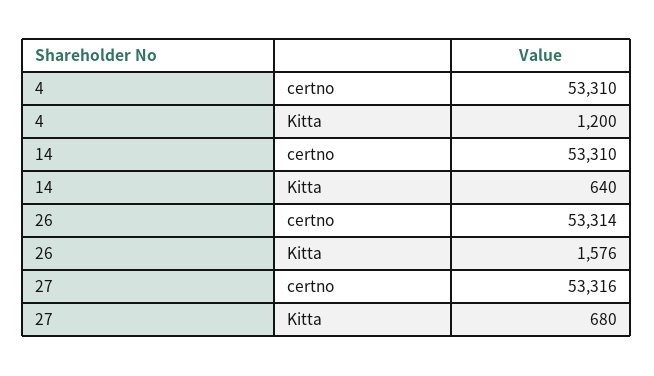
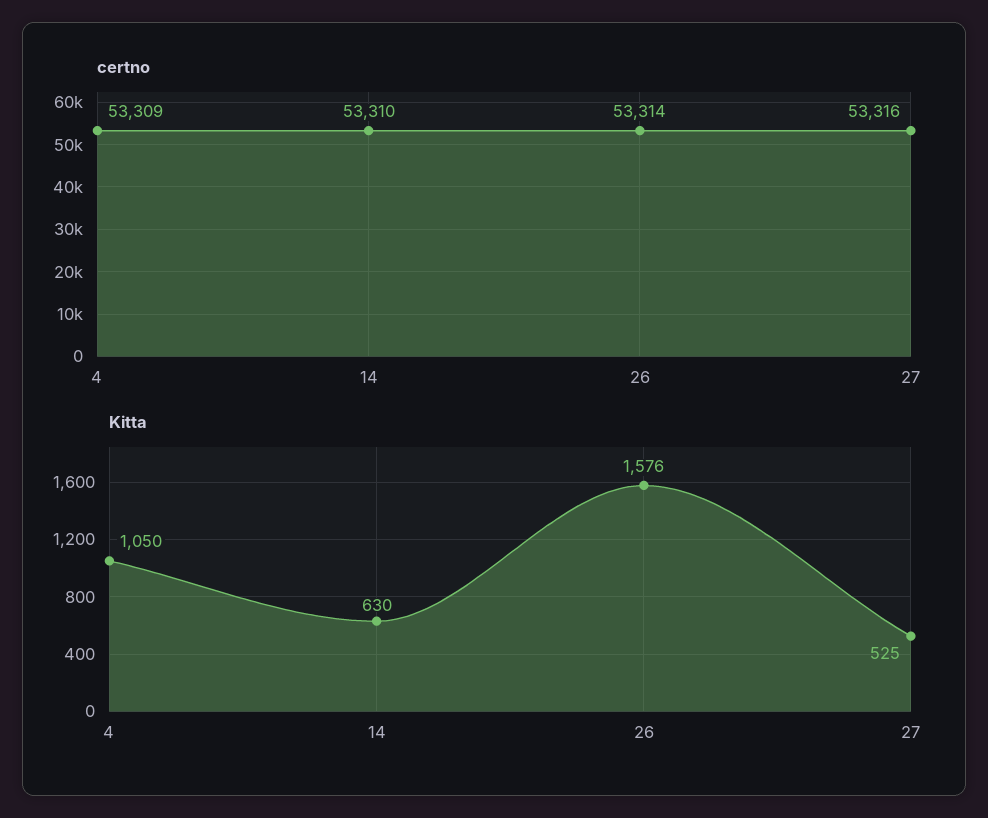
certno, 4: 53310 -> 53309
Kitta, 4: 1200 -> 1050
Kitta, 14: 640 -> 630
Kitta, 27: 680 -> 525

